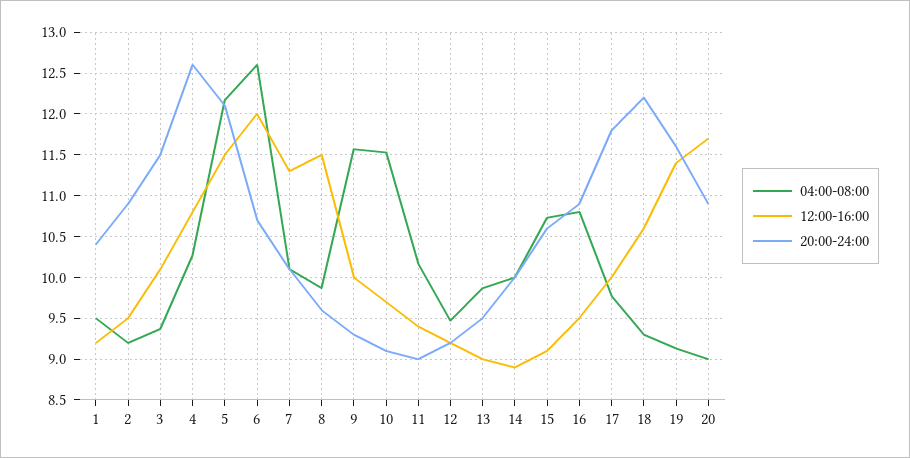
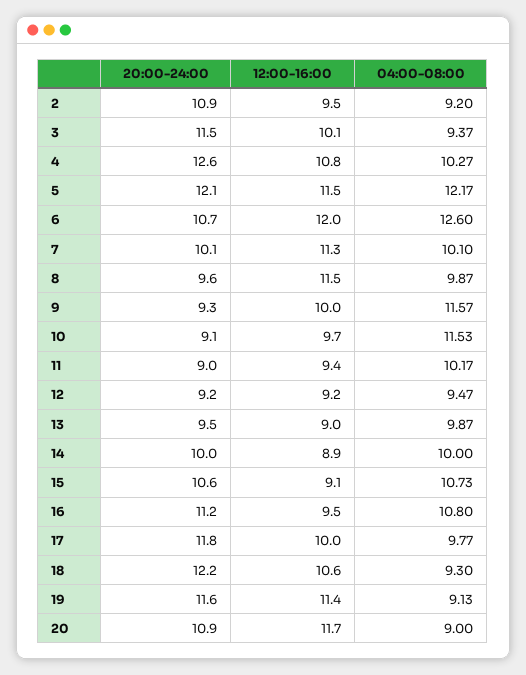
04:00-08:00, 1: 9.5 -> none
12:00-16:00, 1: 9.2 -> none
20:00-24:00, 1: 10.4 -> none
20:00-24:00, 16: 10.9 -> 11.2

